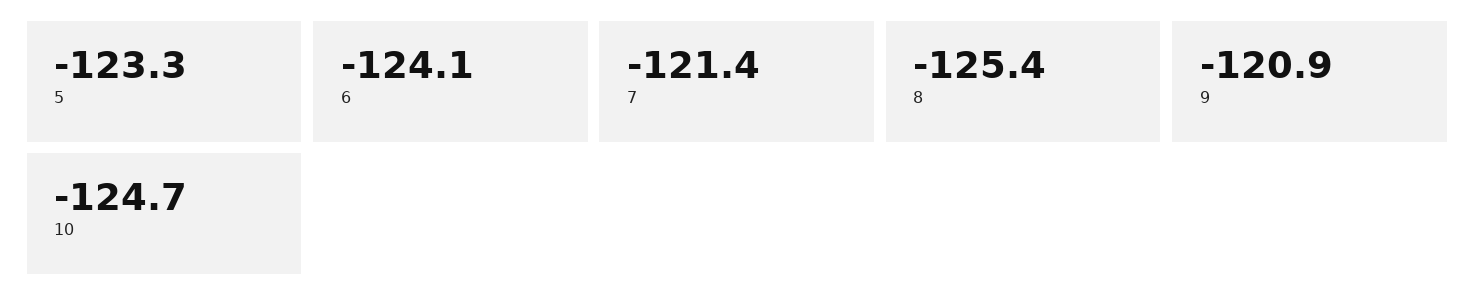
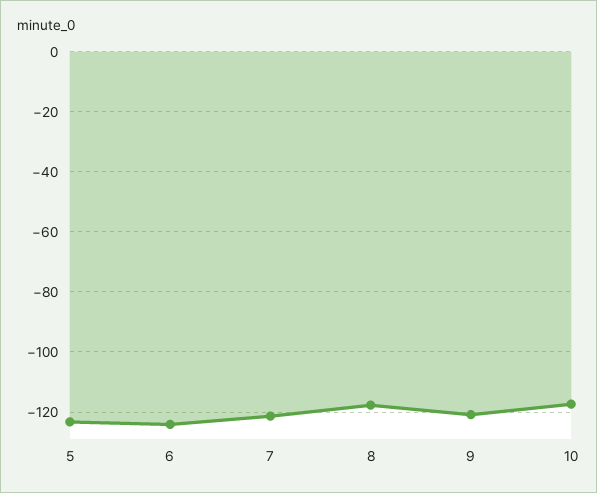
8: -125.4 -> -118
10: -124.7 -> -118

